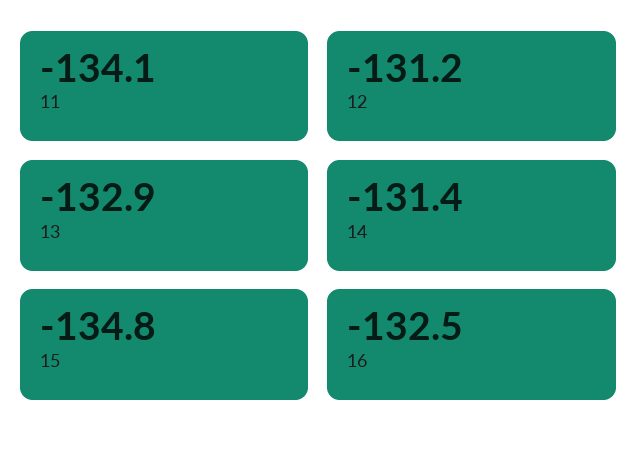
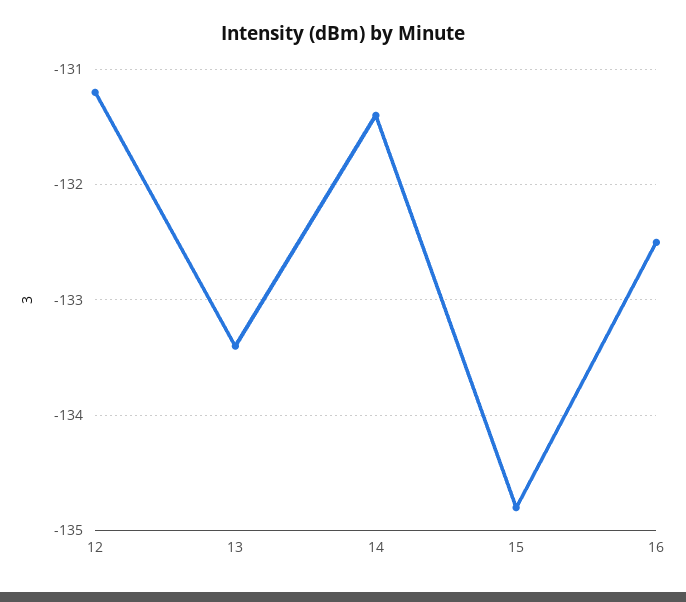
11: -134.1 -> none
13: -132.9 -> -133.4

